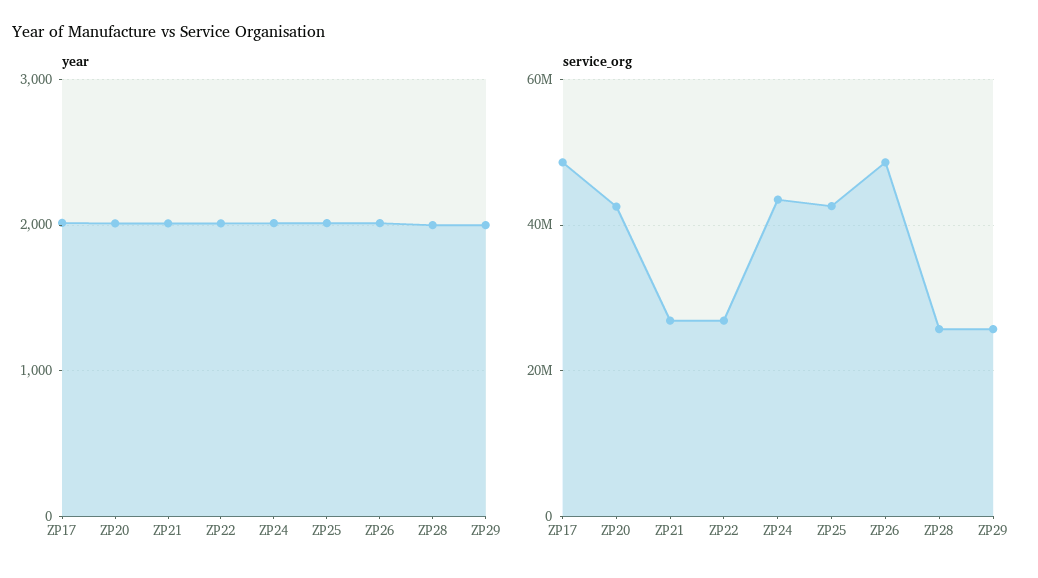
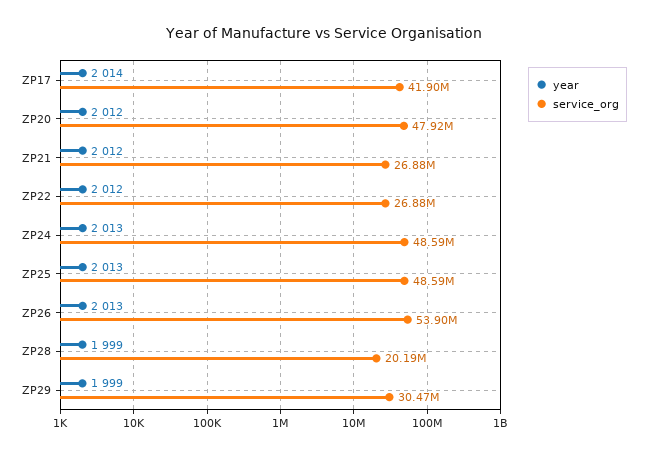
service_org, ZP17: 48000000 -> 41900000
service_org, ZP20: 42000000 -> 47920000
service_org, ZP24: 44000000 -> 48590000
service_org, ZP25: 42000000 -> 48590000
service_org, ZP26: 48000000 -> 53900000
service_org, ZP28: 26000000 -> 20190000
service_org, ZP29: 26000000 -> 30470000

